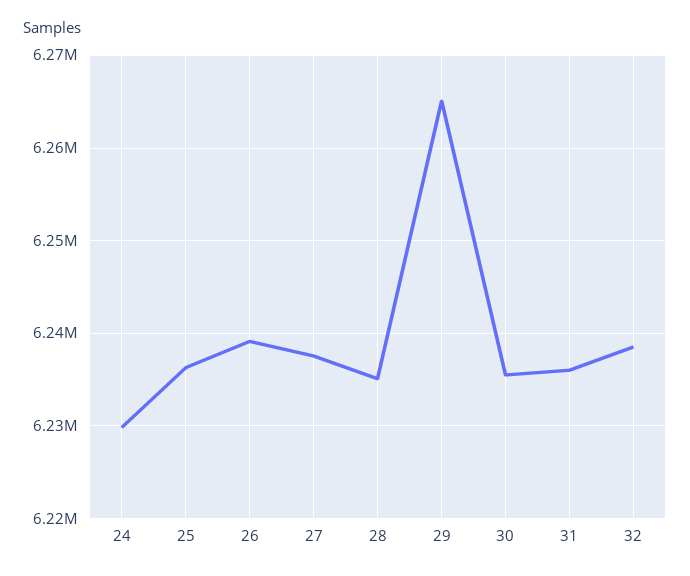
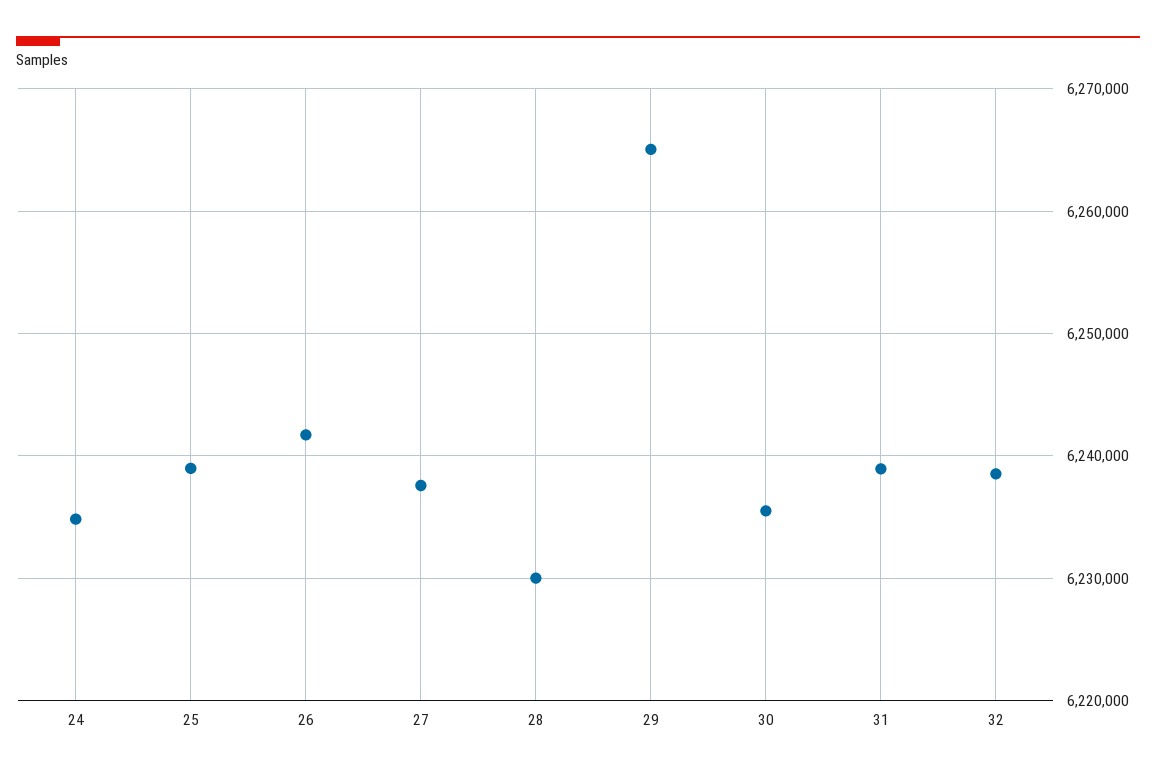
24: 6230000 -> 6235000
25: 6236000 -> 6239000
26: 6239000 -> 6242000
28: 6235000 -> 6230000
31: 6236000 -> 6239000

